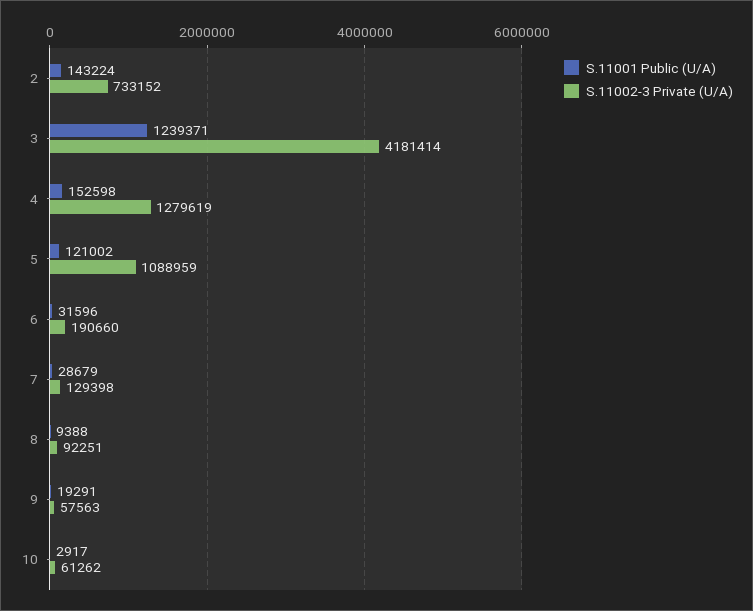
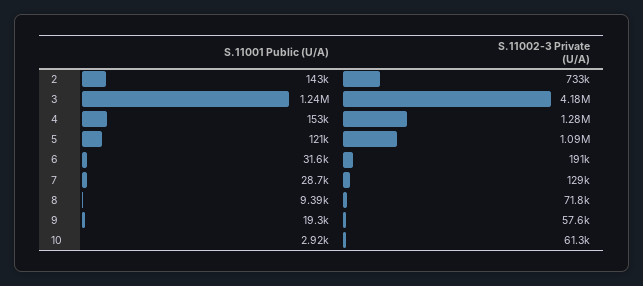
S.11002-3 Private (U/A), 8: 92251 -> 71800

